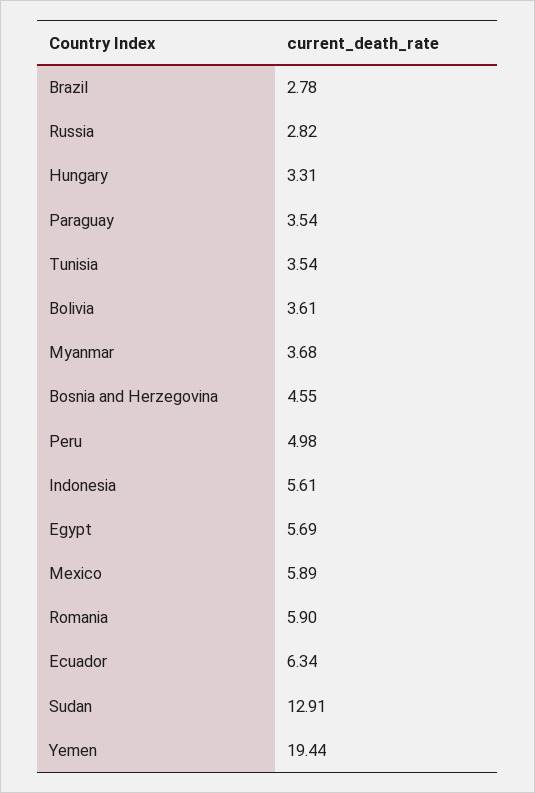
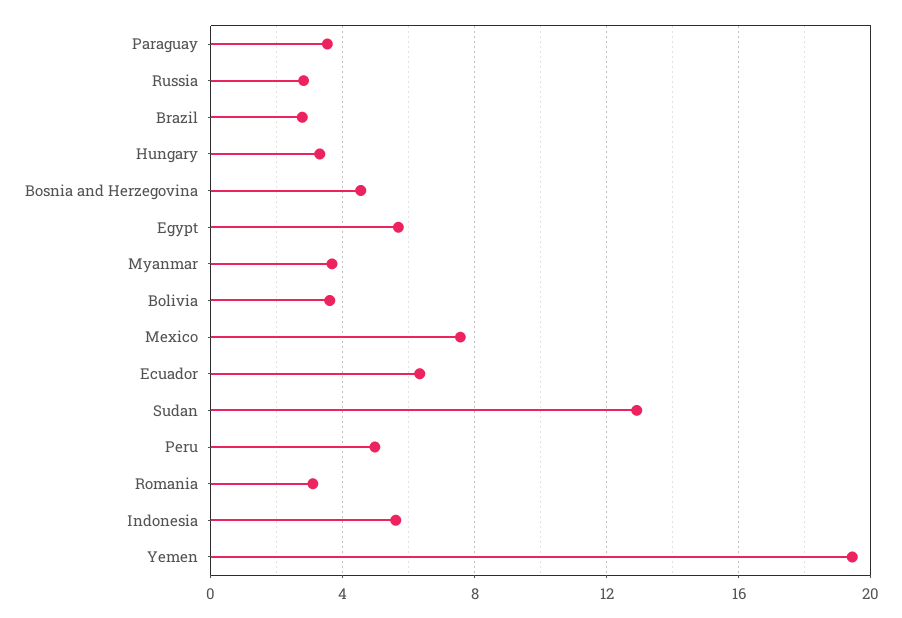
Tunisia: 3.54 -> none
Mexico: 5.89 -> 7.5
Romania: 5.9 -> 3

